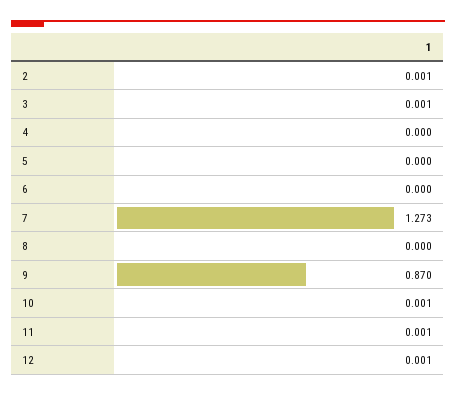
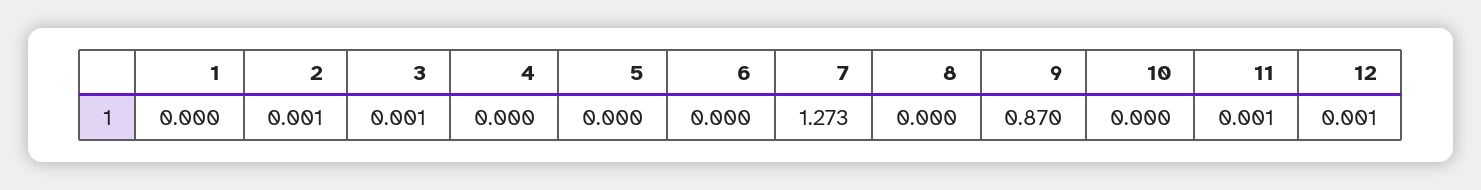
10: 0.001 -> 0
1: none -> 0

